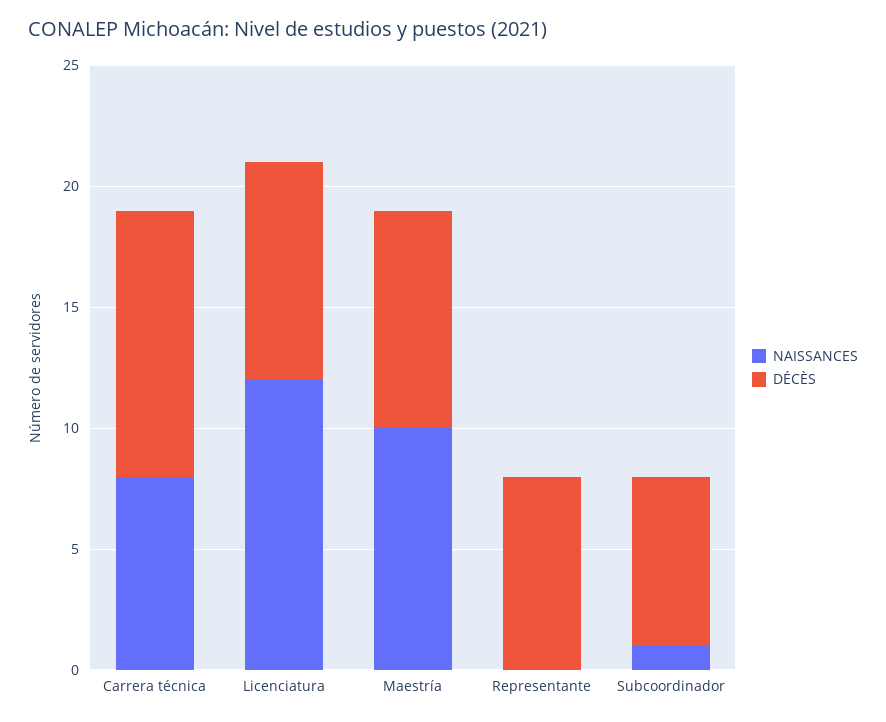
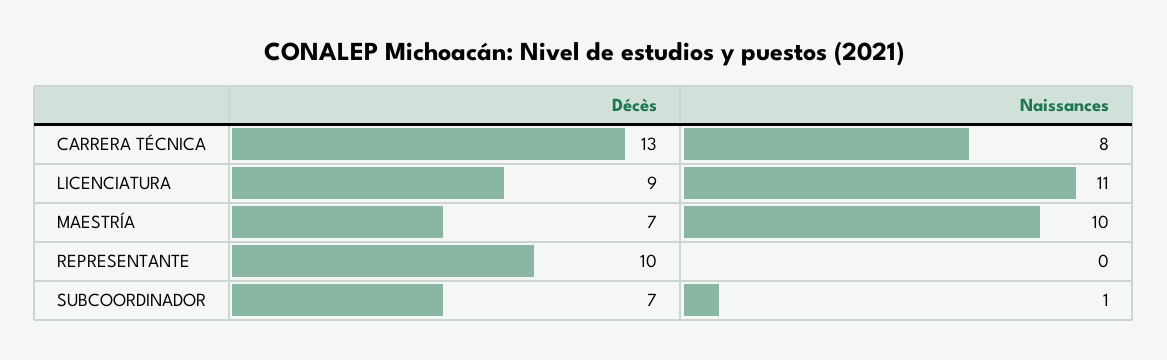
DÉCÈS, Carrera técnica: 11 -> 13
NAISSANCES, Licenciatura: 12 -> 11
DÉCÈS, Maestría: 9 -> 7
DÉCÈS, Representante: 8 -> 10

